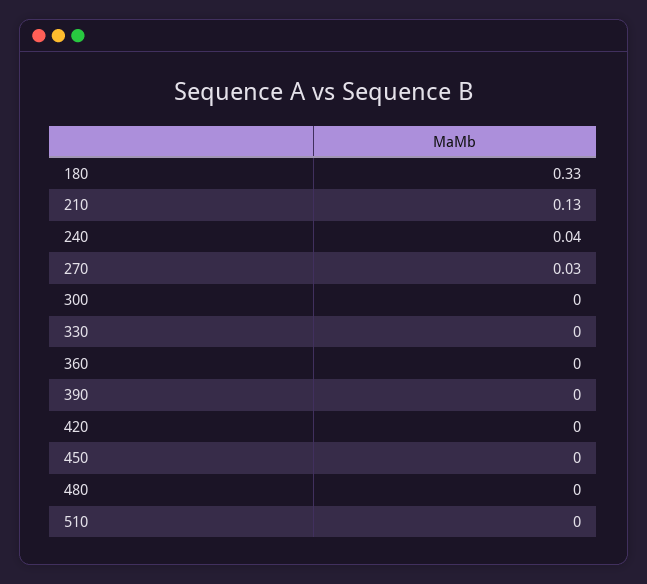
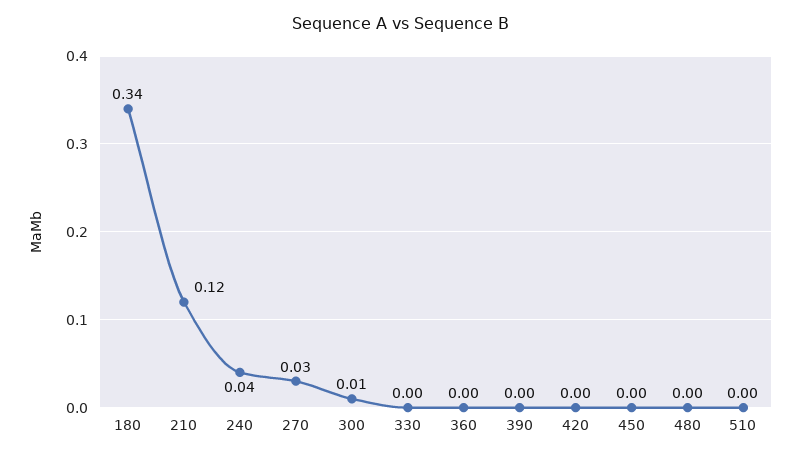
180: 0.33 -> 0.34
210: 0.13 -> 0.12
300: 0 -> 0.01

